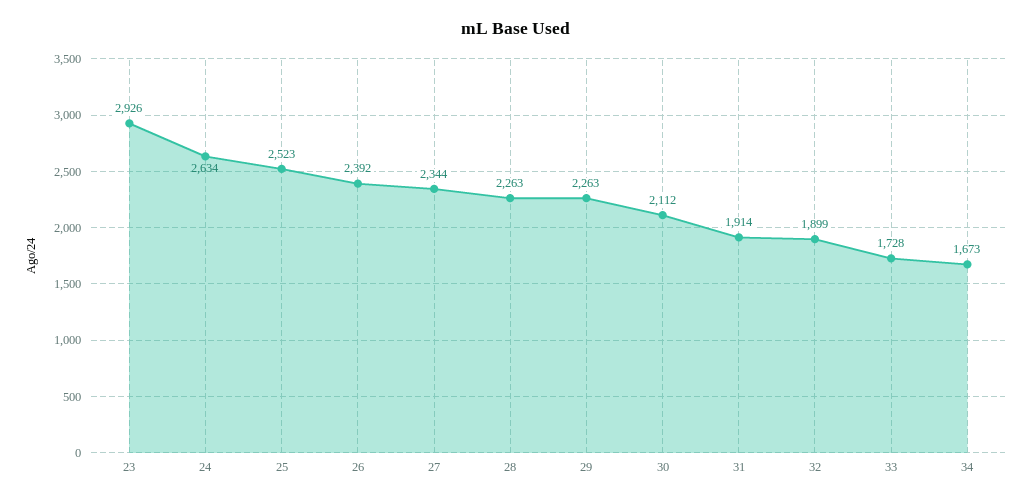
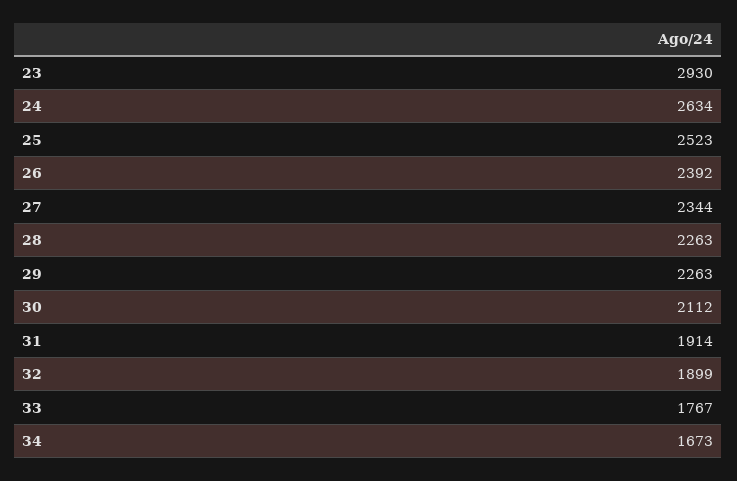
23: 2926 -> 2930
33: 1728 -> 1767

